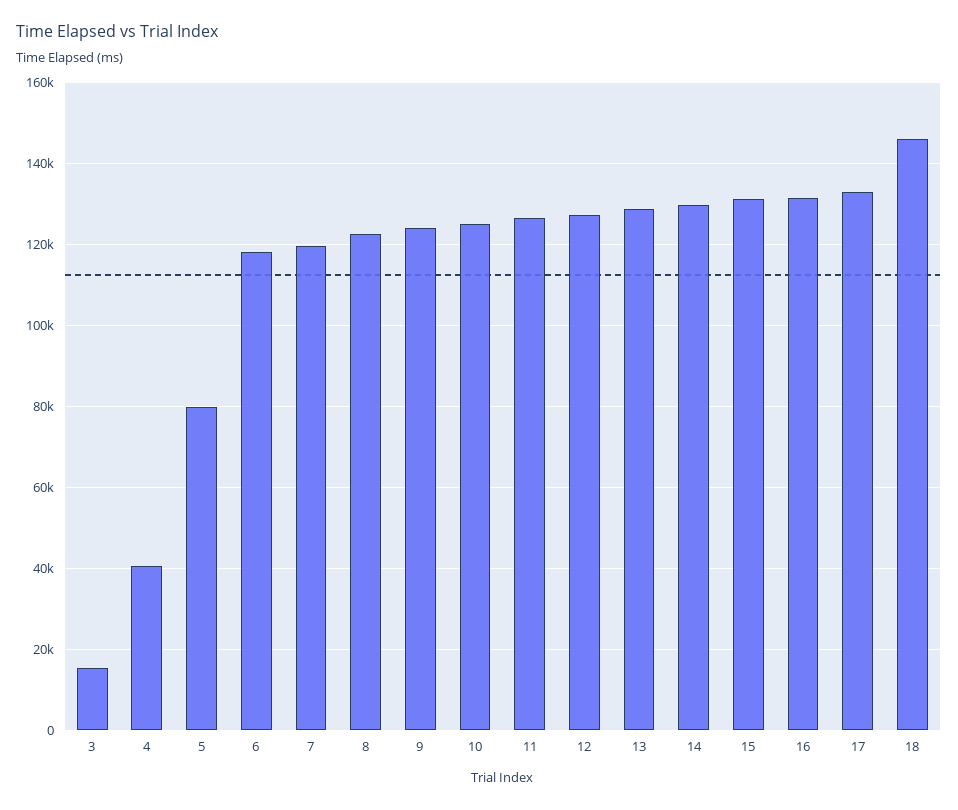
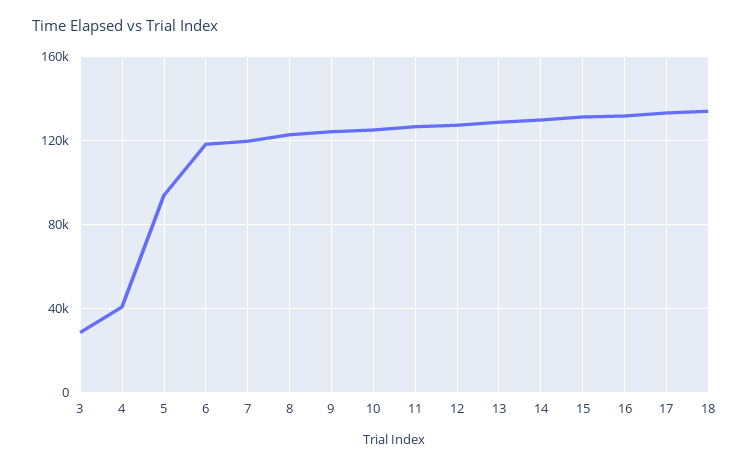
3: 16000 -> 30000
5: 80000 -> 95000
18: 146000 -> 135000

